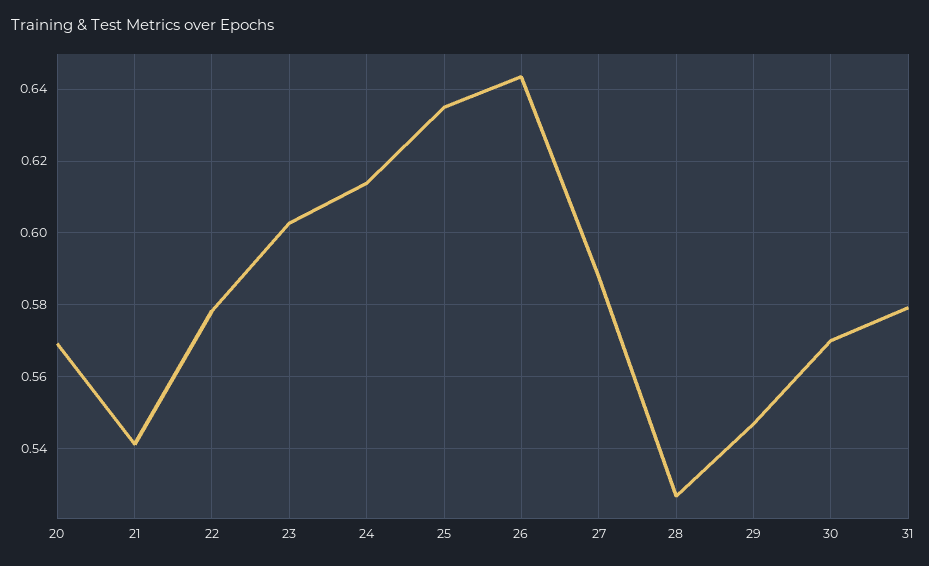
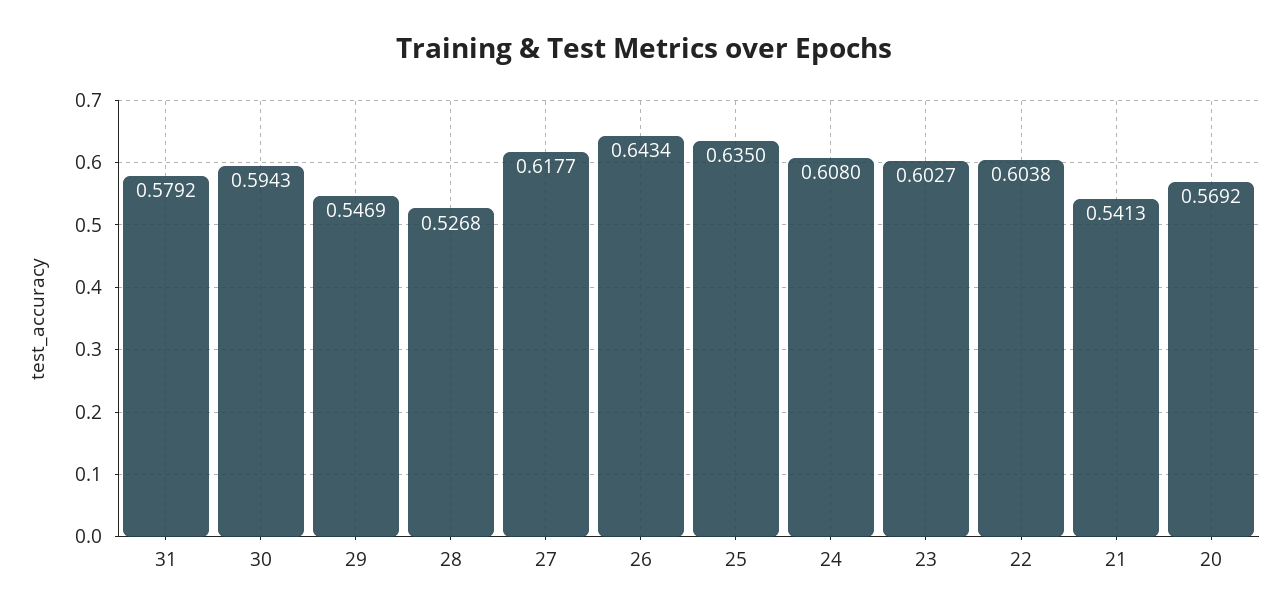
22: 0.578 -> 0.6038
24: 0.614 -> 0.608
27: 0.588 -> 0.6177
30: 0.57 -> 0.5943

